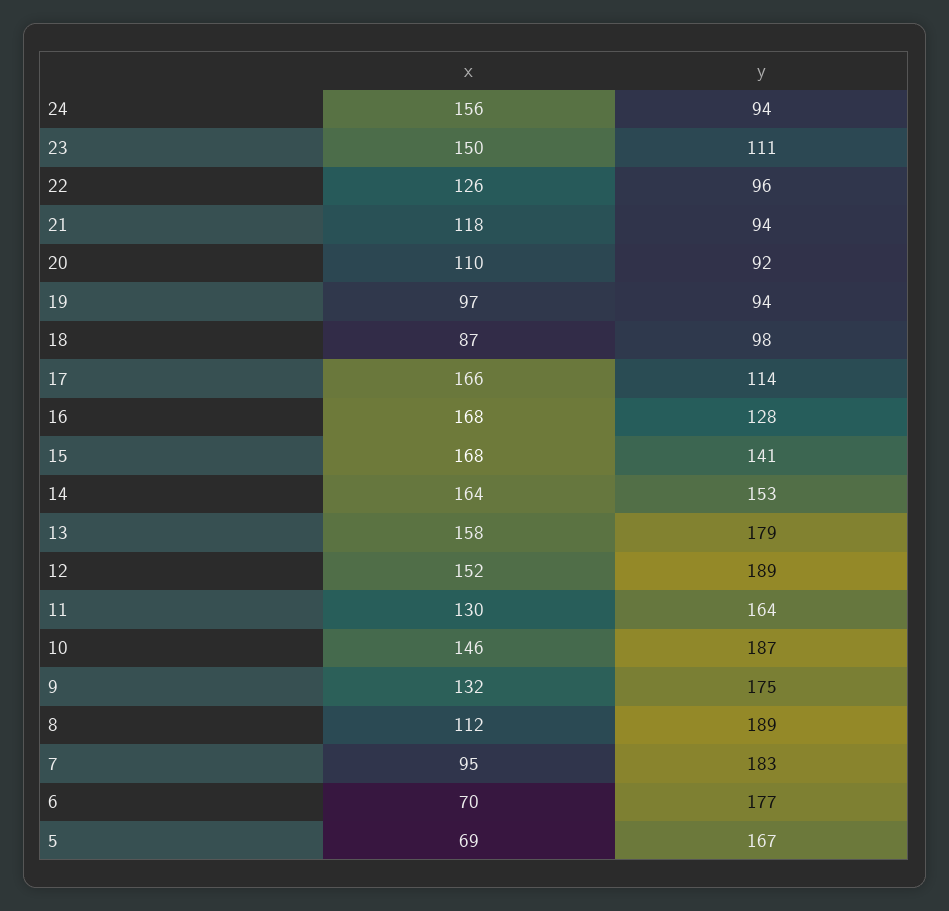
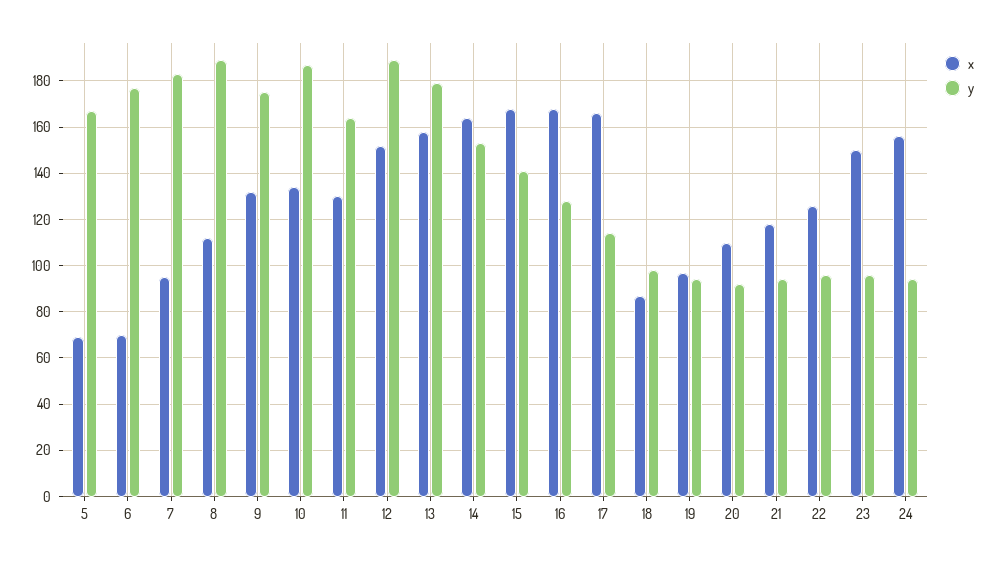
y, 23: 111 -> 95
x, 10: 146 -> 135

